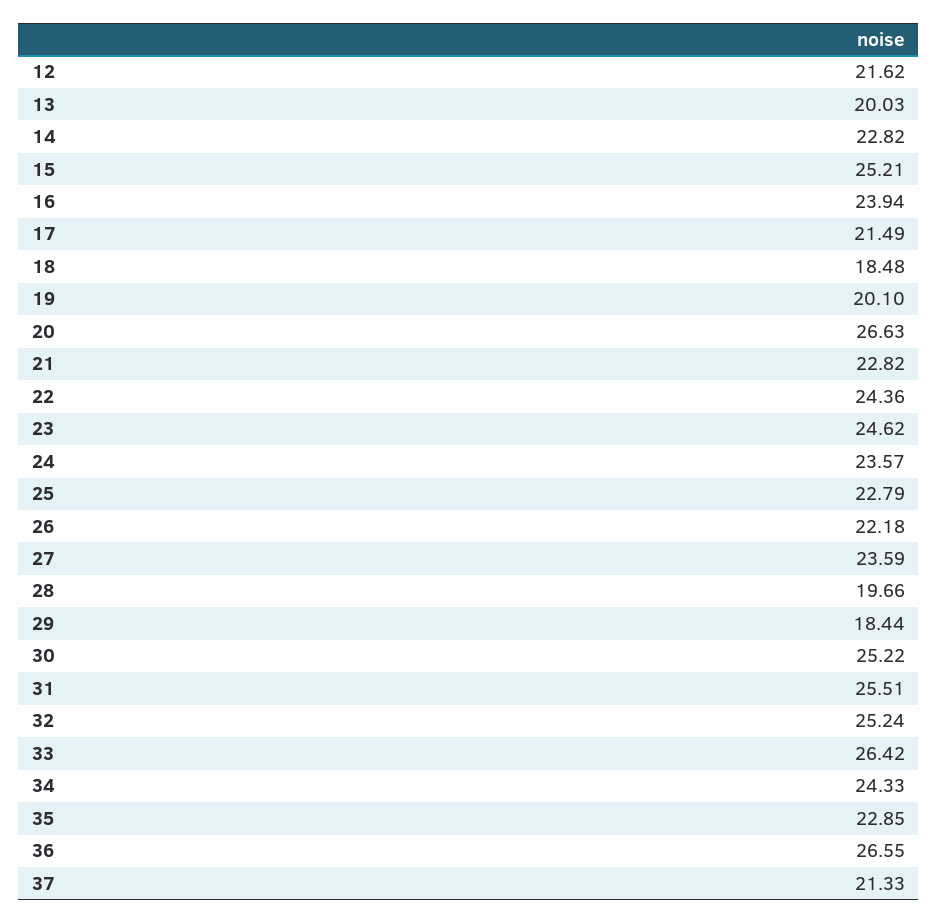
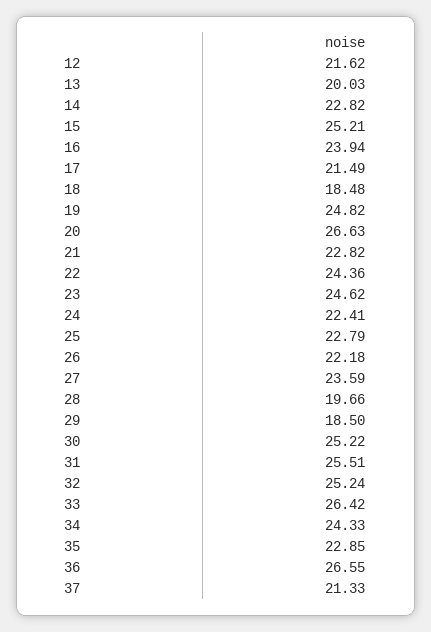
19: 20.1 -> 24.82
24: 23.57 -> 22.41
29: 18.44 -> 18.5

